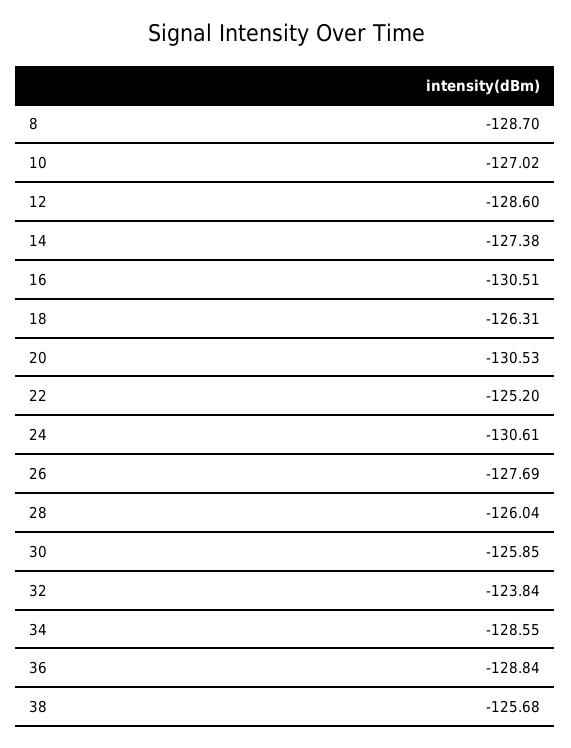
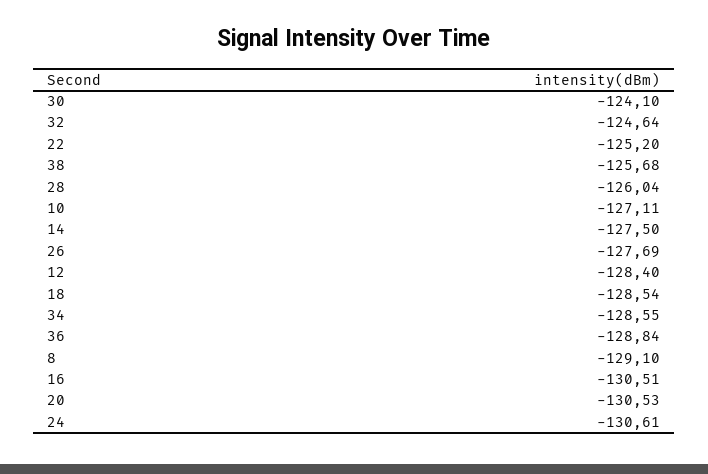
8: -128.7 -> -129.1
10: -127.02 -> -127.11
12: -128.6 -> -128.4
14: -127.38 -> -127.5
18: -126.31 -> -128.54
30: -125.85 -> -124.1
32: -123.84 -> -124.64

